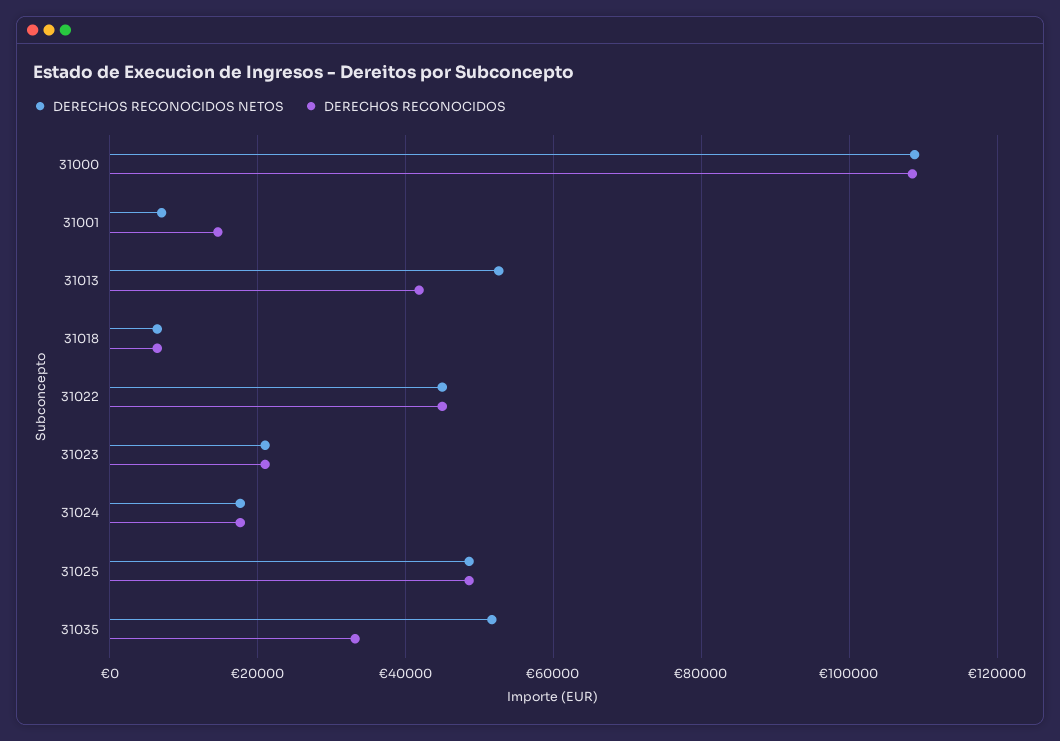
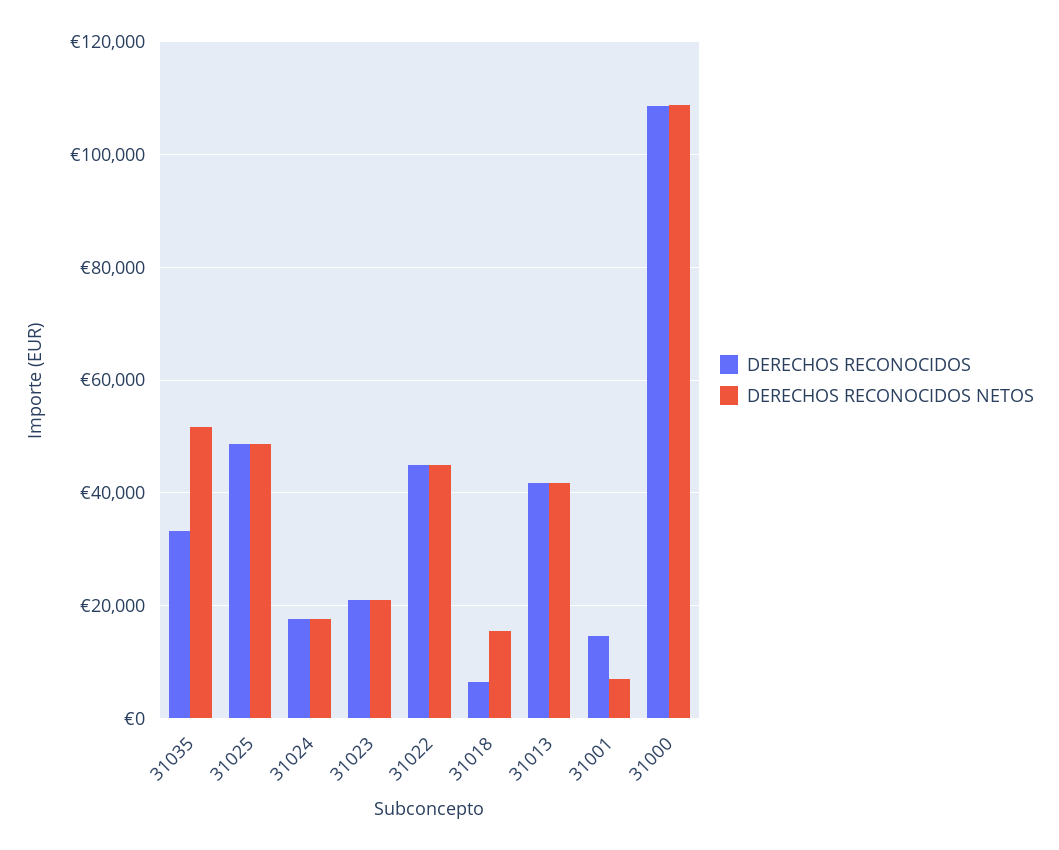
DERECHOS RECONOCIDOS NETOS, 31013: 52000 -> 42000
DERECHOS RECONOCIDOS NETOS, 31018: 6000 -> 16000

